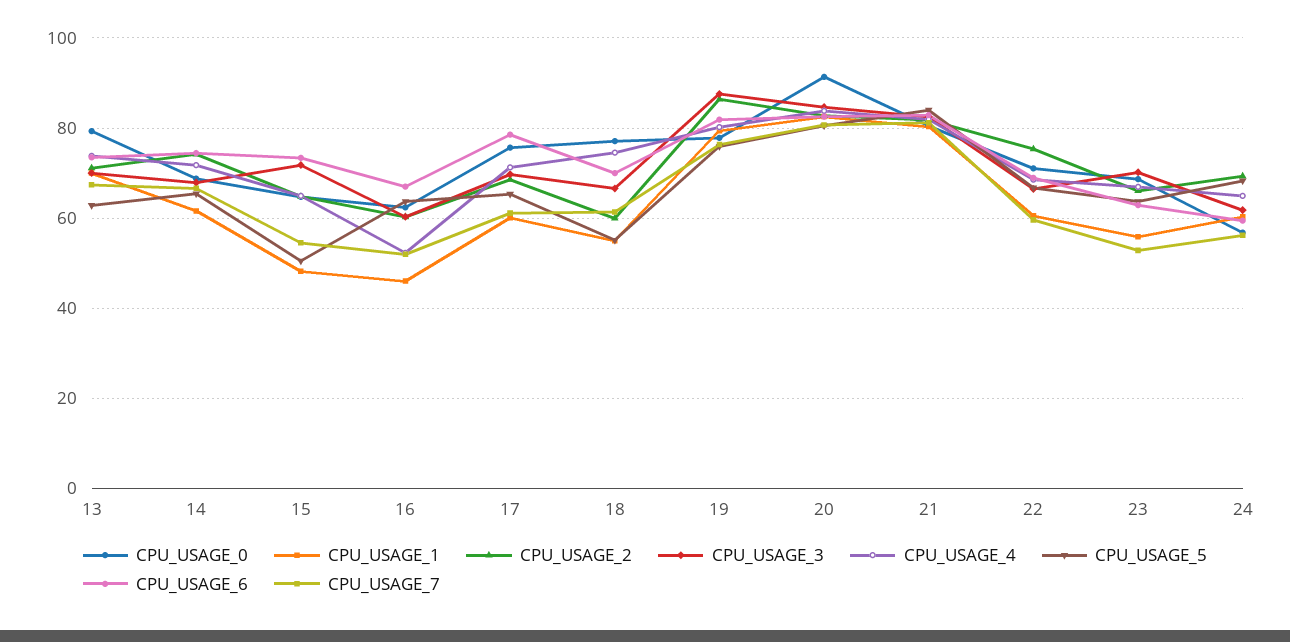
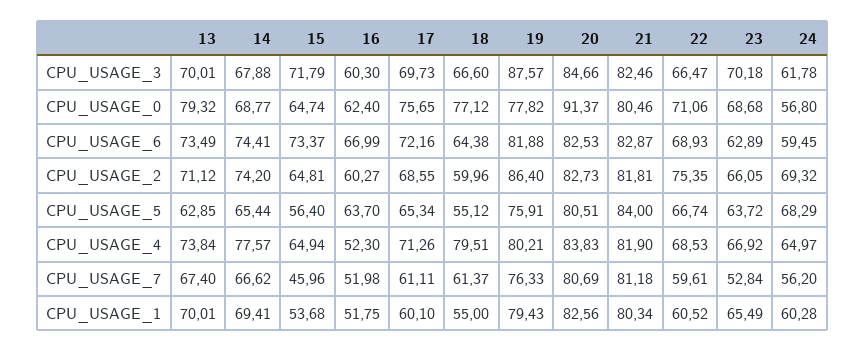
CPU_USAGE_1, 14: 62 -> 69.41
CPU_USAGE_4, 14: 72 -> 77.57
CPU_USAGE_1, 15: 48 -> 53.68
CPU_USAGE_5, 15: 50 -> 56.4
CPU_USAGE_7, 15: 54 -> 45.96
CPU_USAGE_1, 16: 46 -> 51.75
CPU_USAGE_6, 17: 78 -> 72.16
CPU_USAGE_4, 18: 74 -> 79.51
CPU_USAGE_6, 18: 70 -> 64.38
CPU_USAGE_1, 23: 56 -> 65.49

